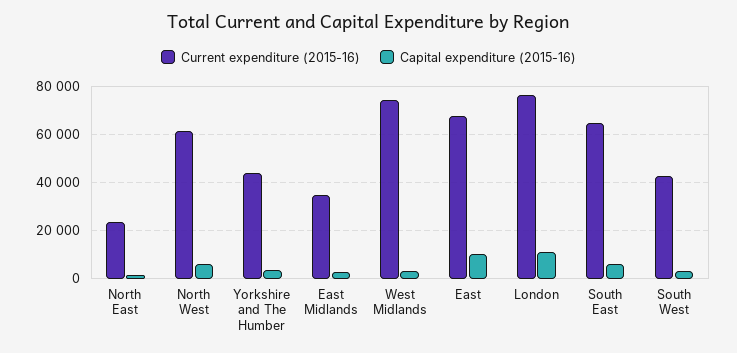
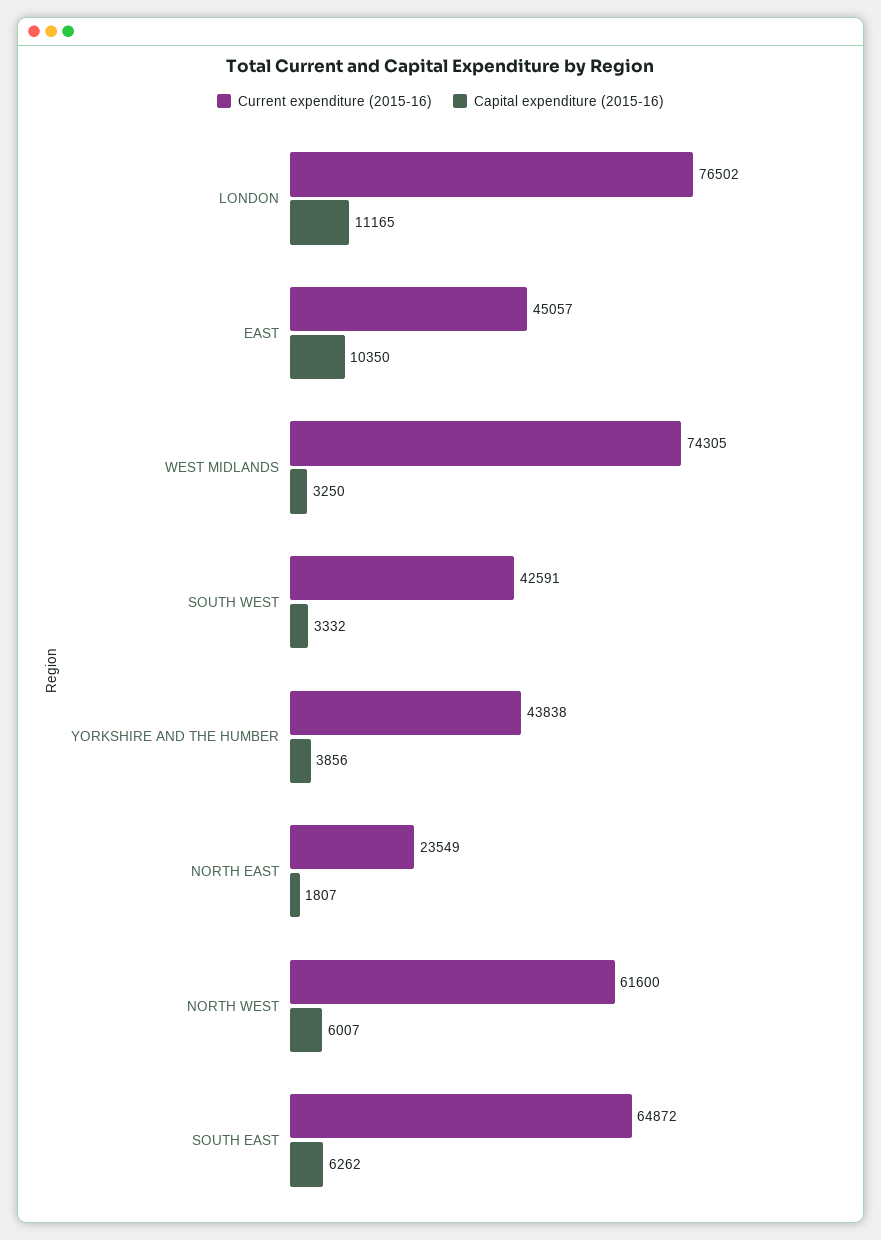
Current expenditure (2015-16), East Midlands: 35000 -> none
Capital expenditure (2015-16), East Midlands: 2500 -> none
Current expenditure (2015-16), East: 67500 -> 45057

